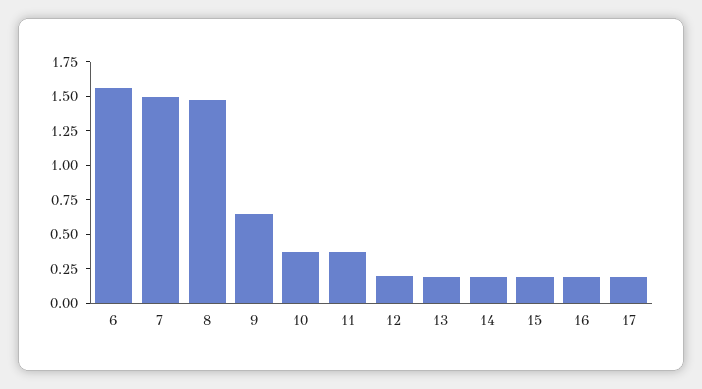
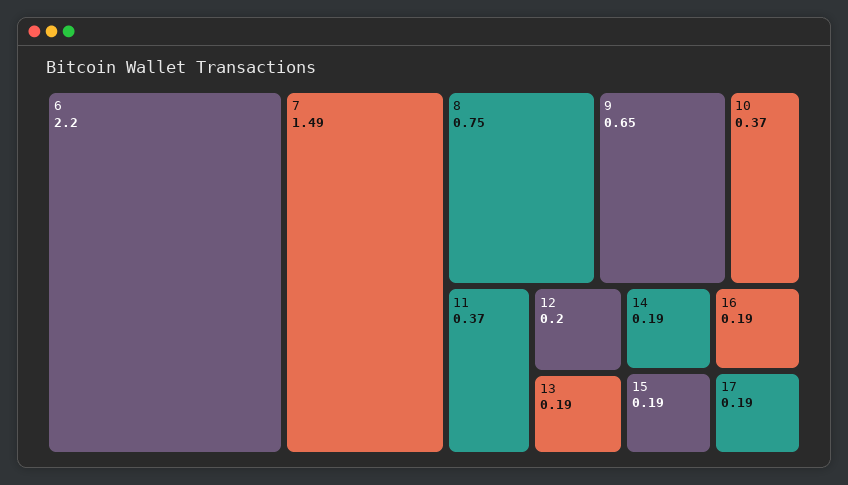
6: 1.5 -> 2.2
8: 1.5 -> 0.75

